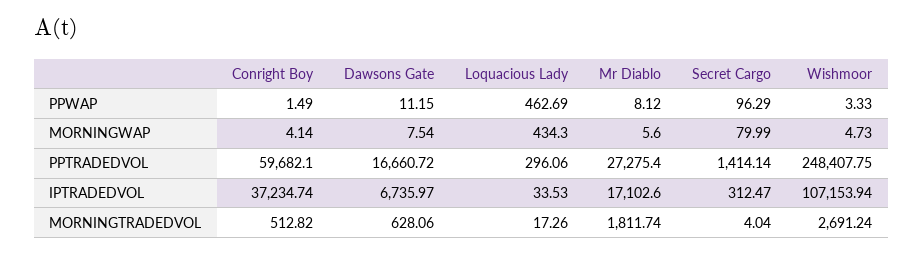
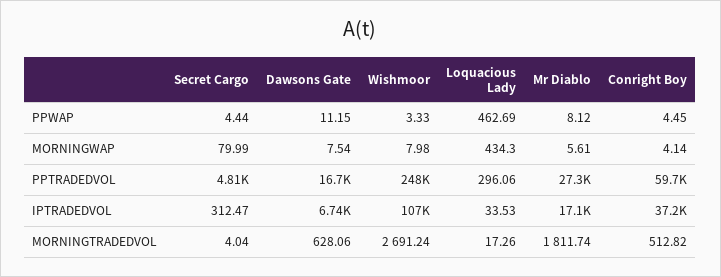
Conright Boy, PPWAP: 1.49 -> 4.45
Secret Cargo, PPWAP: 96.29 -> 4.44
Mr Diablo, MORNINGWAP: 5.6 -> 5.61
Wishmoor, MORNINGWAP: 4.73 -> 7.98
Secret Cargo, PPTRADEDVOL: 1414.14 -> 4810

